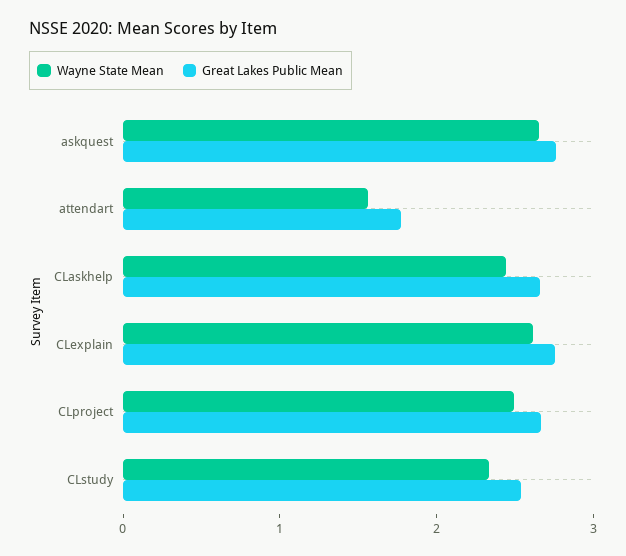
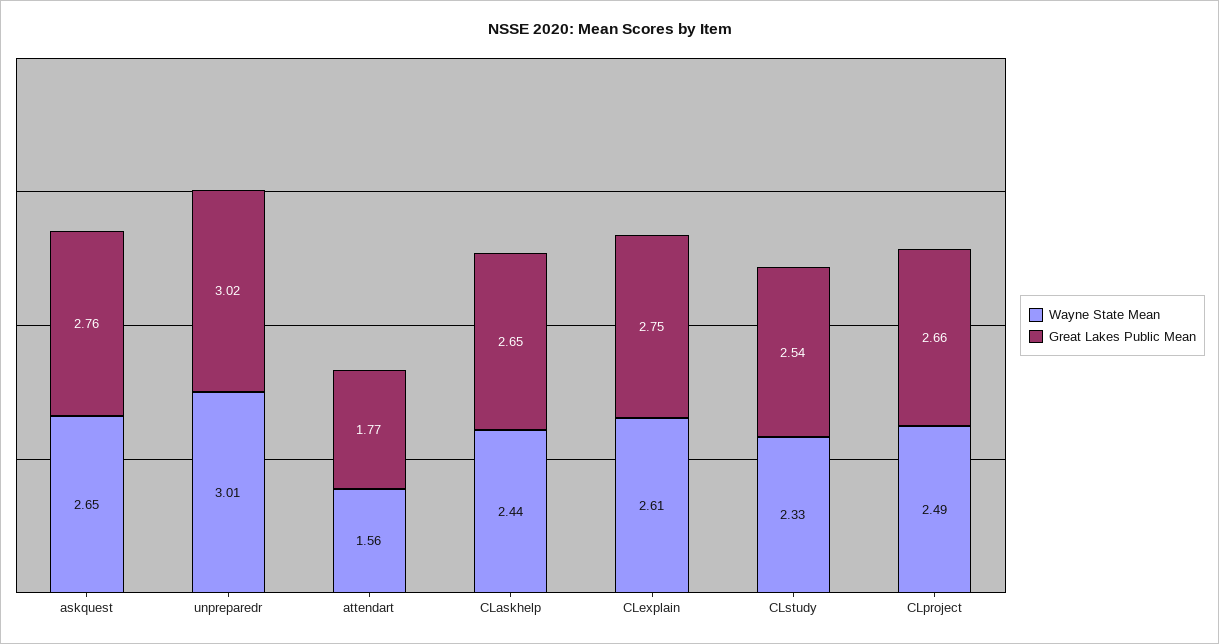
Wayne State Mean, unpreparedr: none -> 3.01
Great Lakes Public Mean, unpreparedr: none -> 3.02

